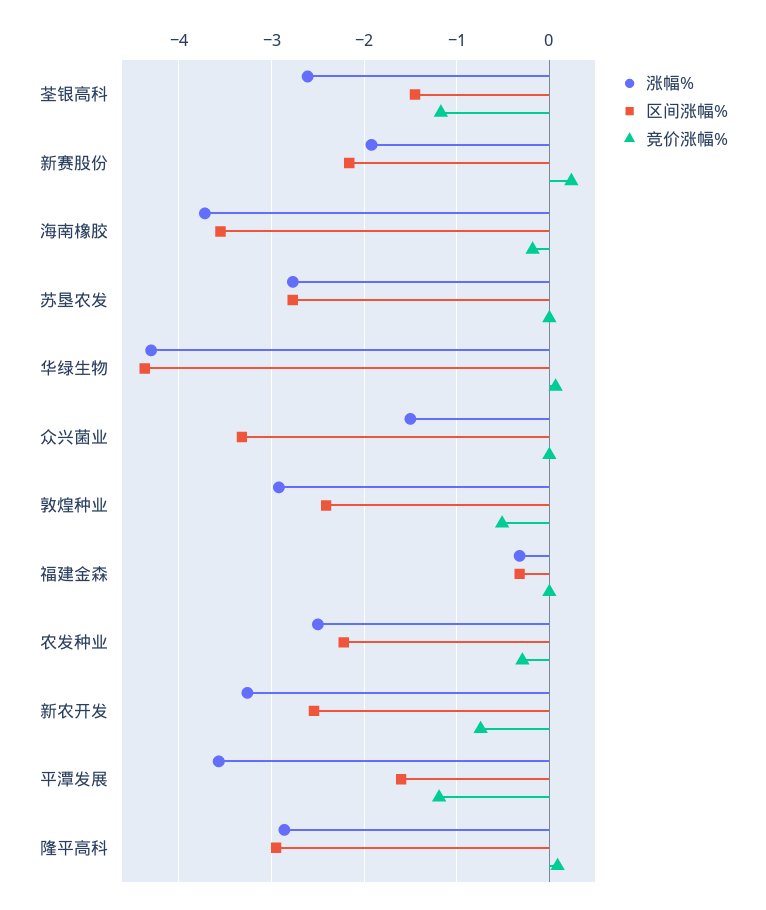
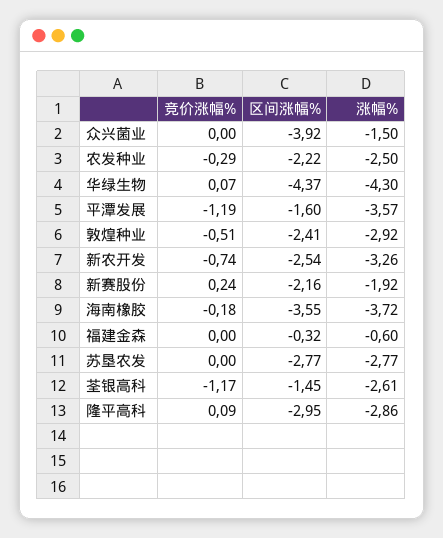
区间涨幅%, 众兴菌业: -3.3 -> -3.92
涨幅%, 福建金森: -0.3 -> -0.6

